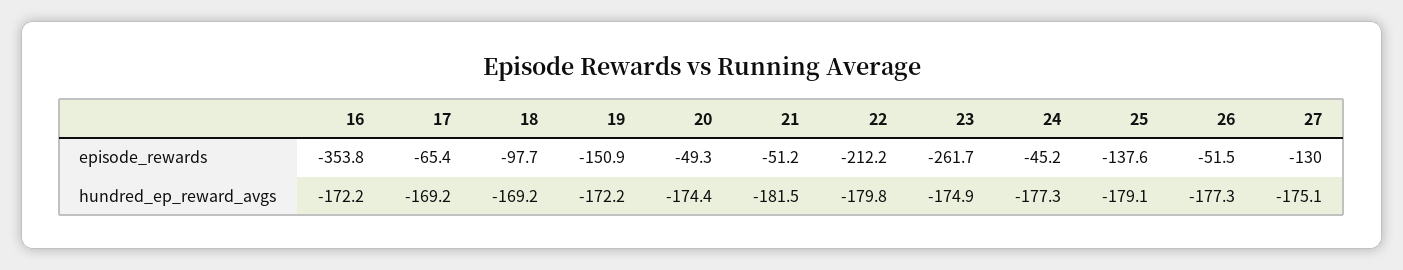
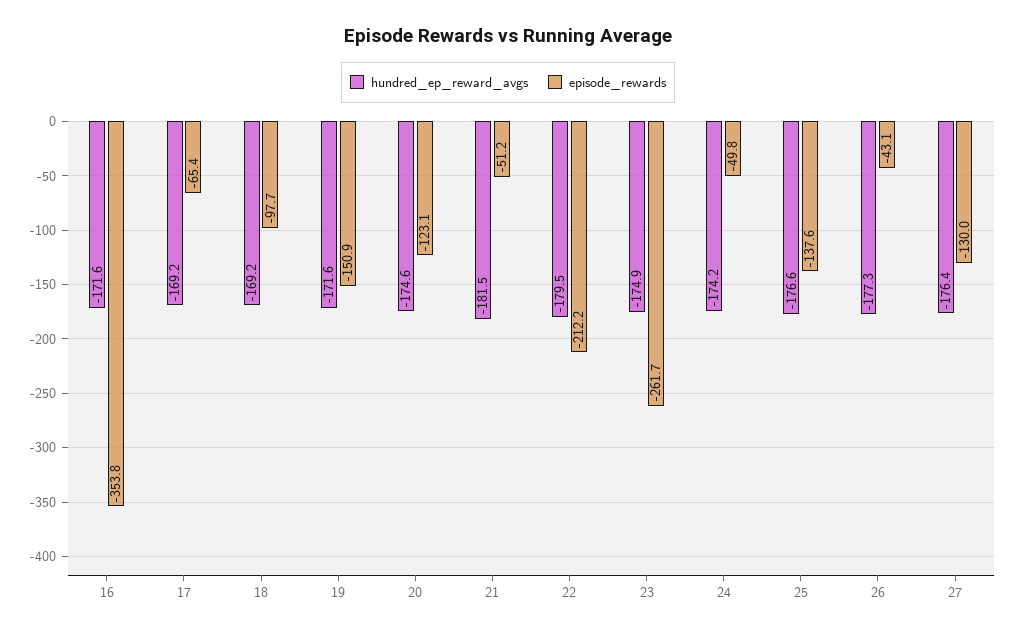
episode_rewards, 20: -49.3 -> -123.1
episode_rewards, 24: -45.2 -> -49.8
episode_rewards, 26: -51.5 -> -43.1
hundred_ep_reward_avgs, 16: -172.2 -> -171.6
hundred_ep_reward_avgs, 19: -172.2 -> -171.6
hundred_ep_reward_avgs, 20: -174.4 -> -174.6
hundred_ep_reward_avgs, 22: -179.8 -> -179.5
hundred_ep_reward_avgs, 24: -177.3 -> -174.2
hundred_ep_reward_avgs, 25: -179.1 -> -176.6
hundred_ep_reward_avgs, 27: -175.1 -> -176.4

